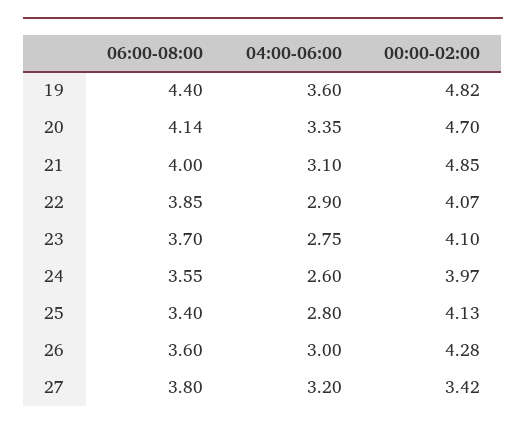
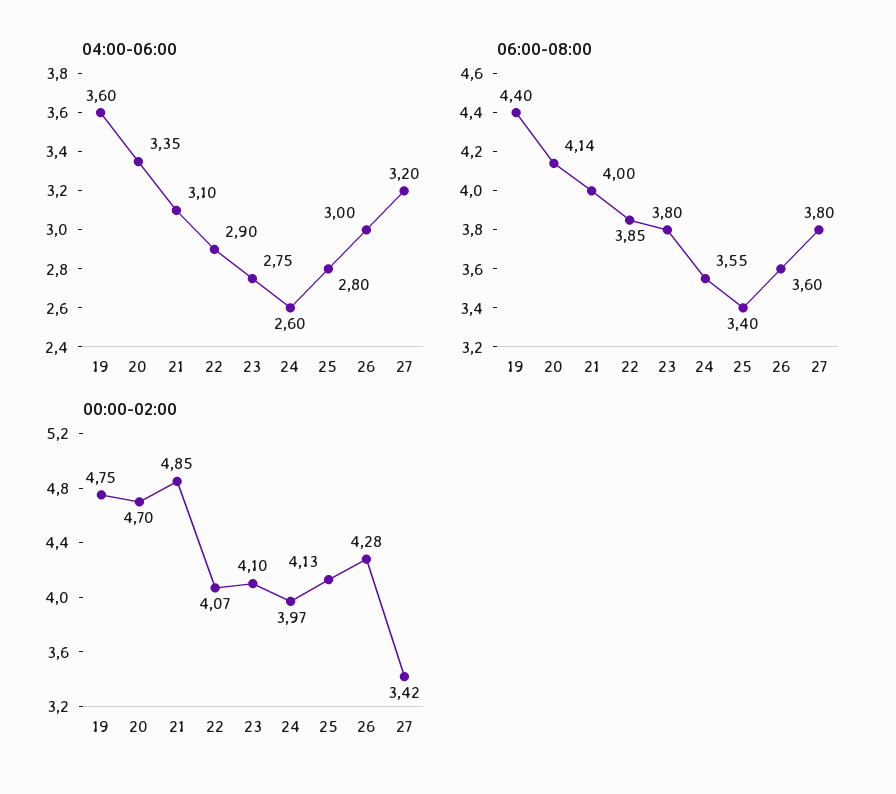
00:00-02:00, 19: 4.82 -> 4.75
06:00-08:00, 23: 3.7 -> 3.8

